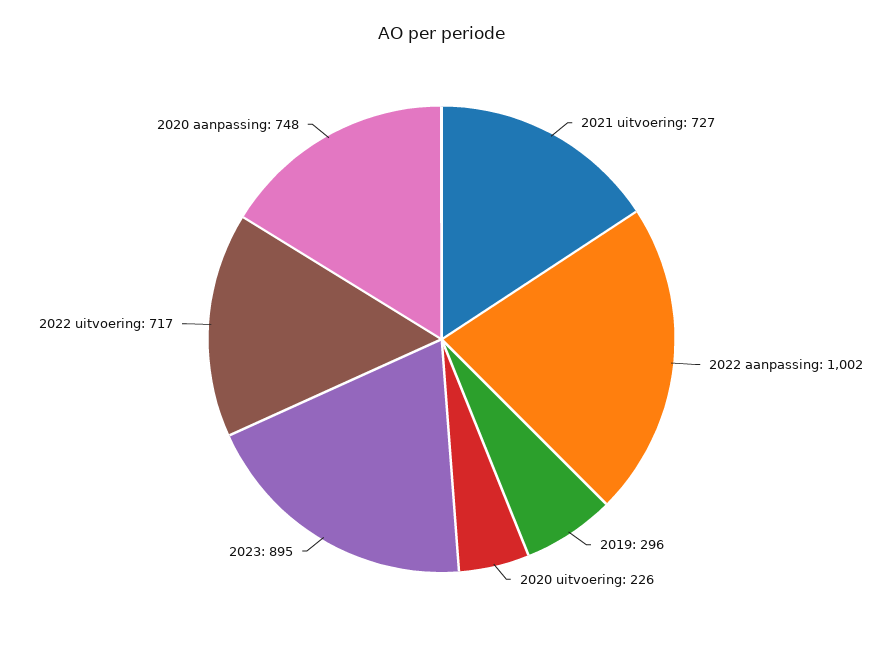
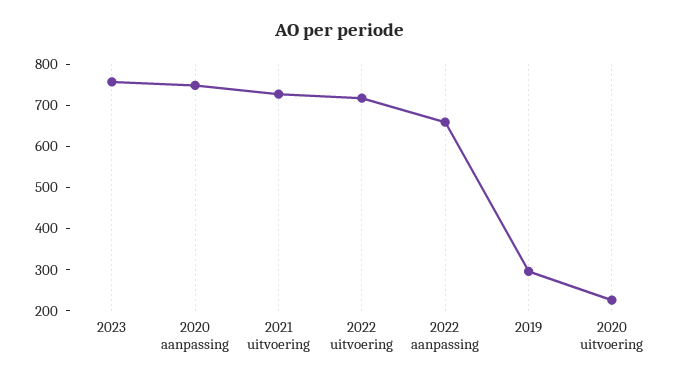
2022 aanpassing: 1002 -> 660
2023: 895 -> 760

